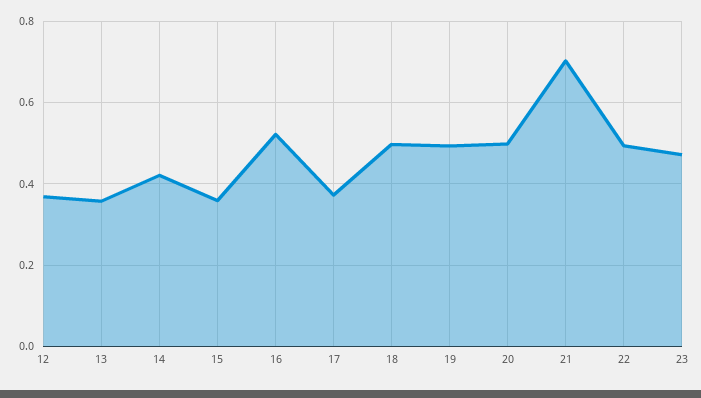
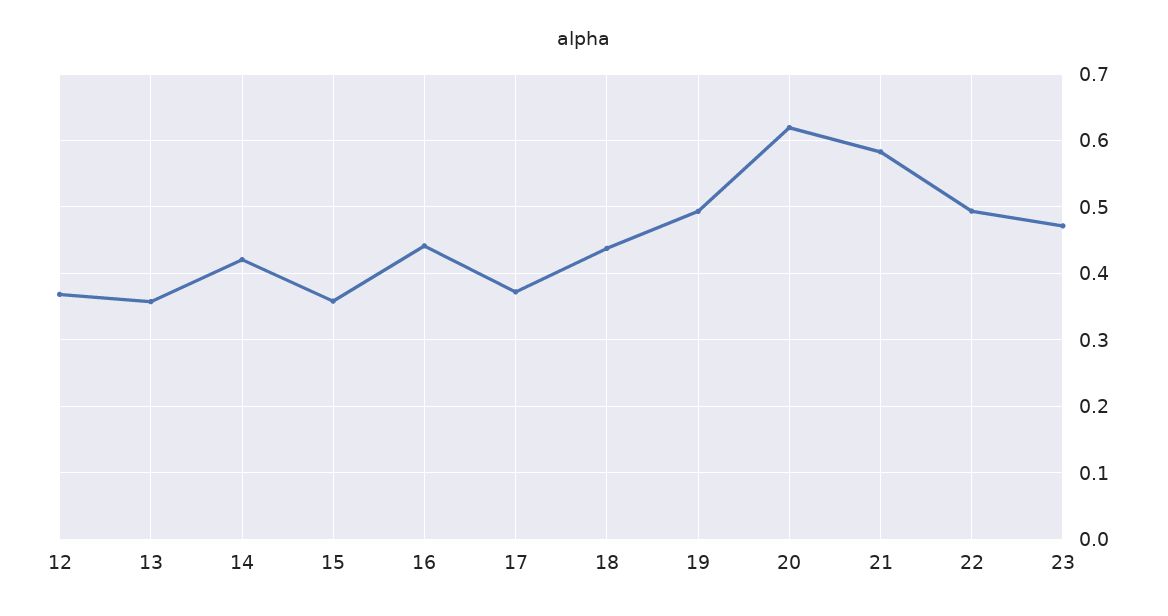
16: 0.52 -> 0.44
18: 0.5 -> 0.44
20: 0.5 -> 0.62
21: 0.7 -> 0.58

